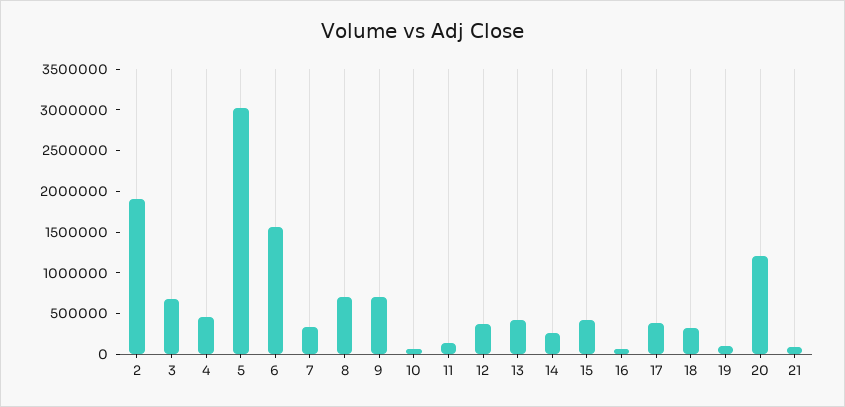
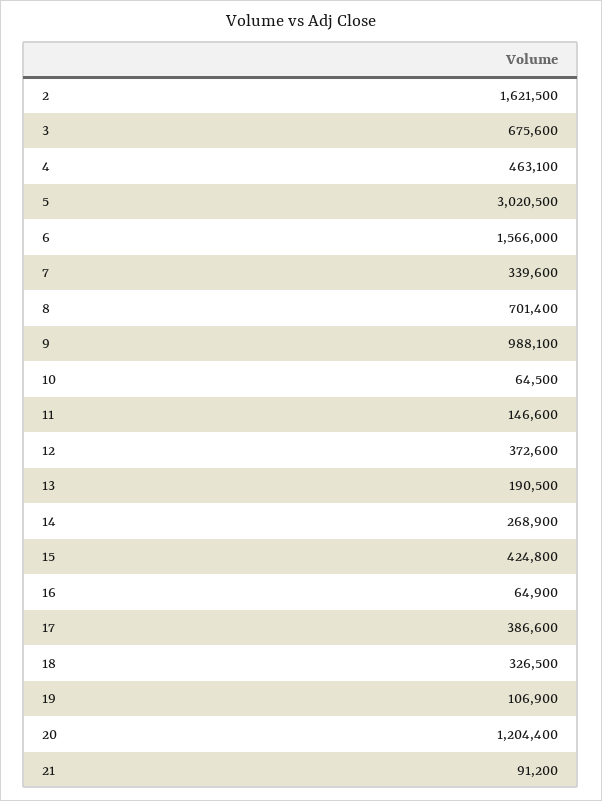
2: 1900000 -> 1621500
9: 700000 -> 988100
13: 400000 -> 190500

